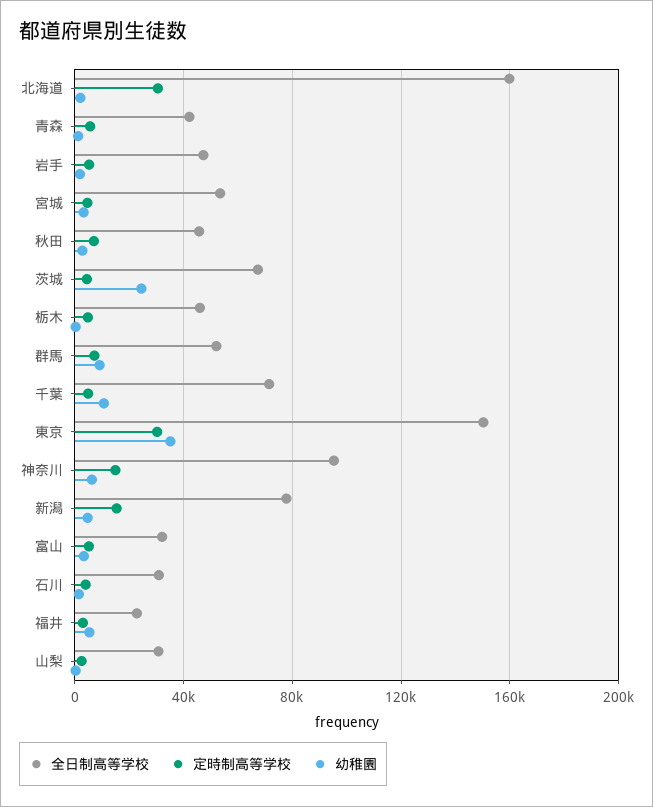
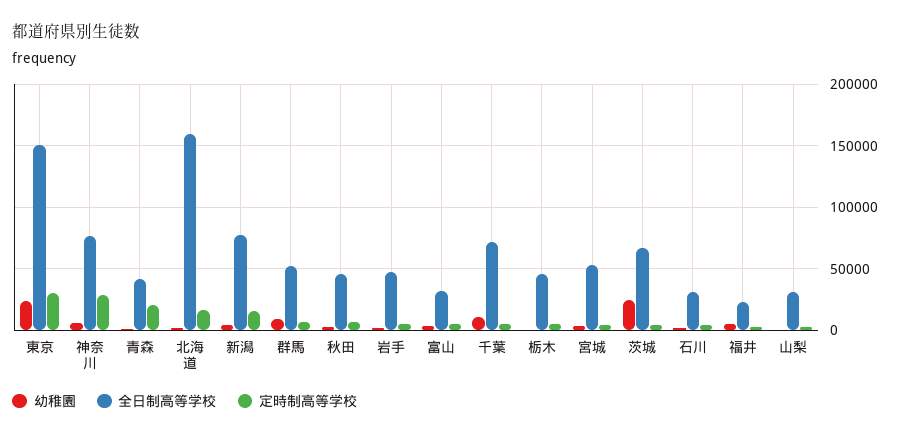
定時制高等学校, 北海道: 30000 -> 15000
定時制高等学校, 青森: 5000 -> 20000
幼稚園, 東京: 35000 -> 25000
全日制高等学校, 神奈川: 95000 -> 75000
定時制高等学校, 神奈川: 15000 -> 30000

